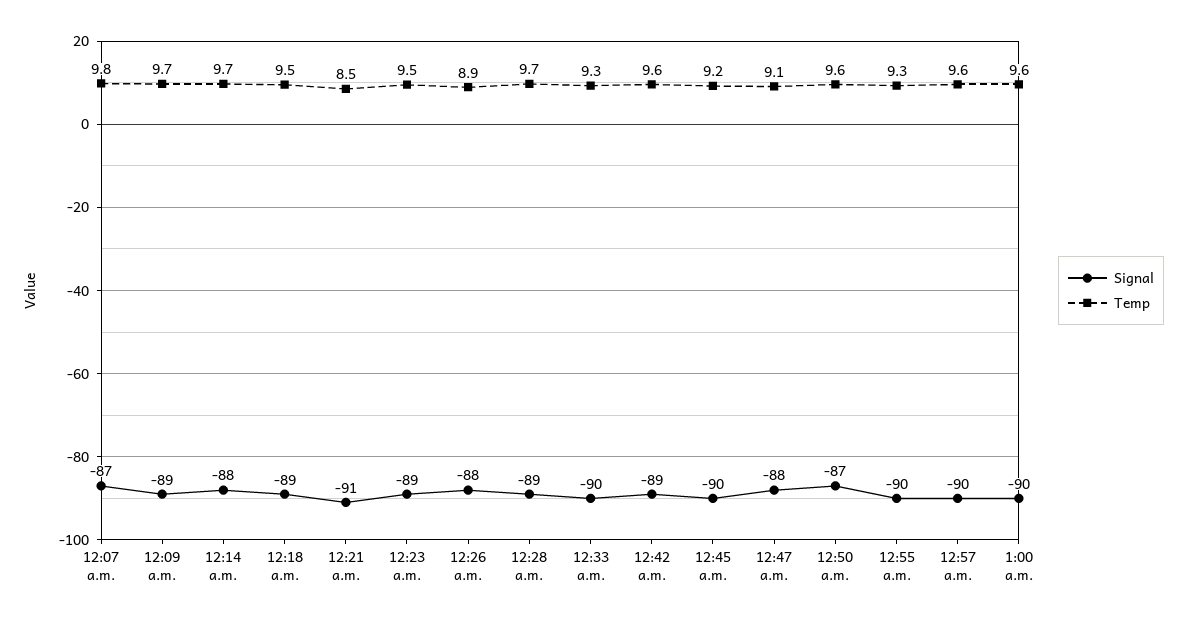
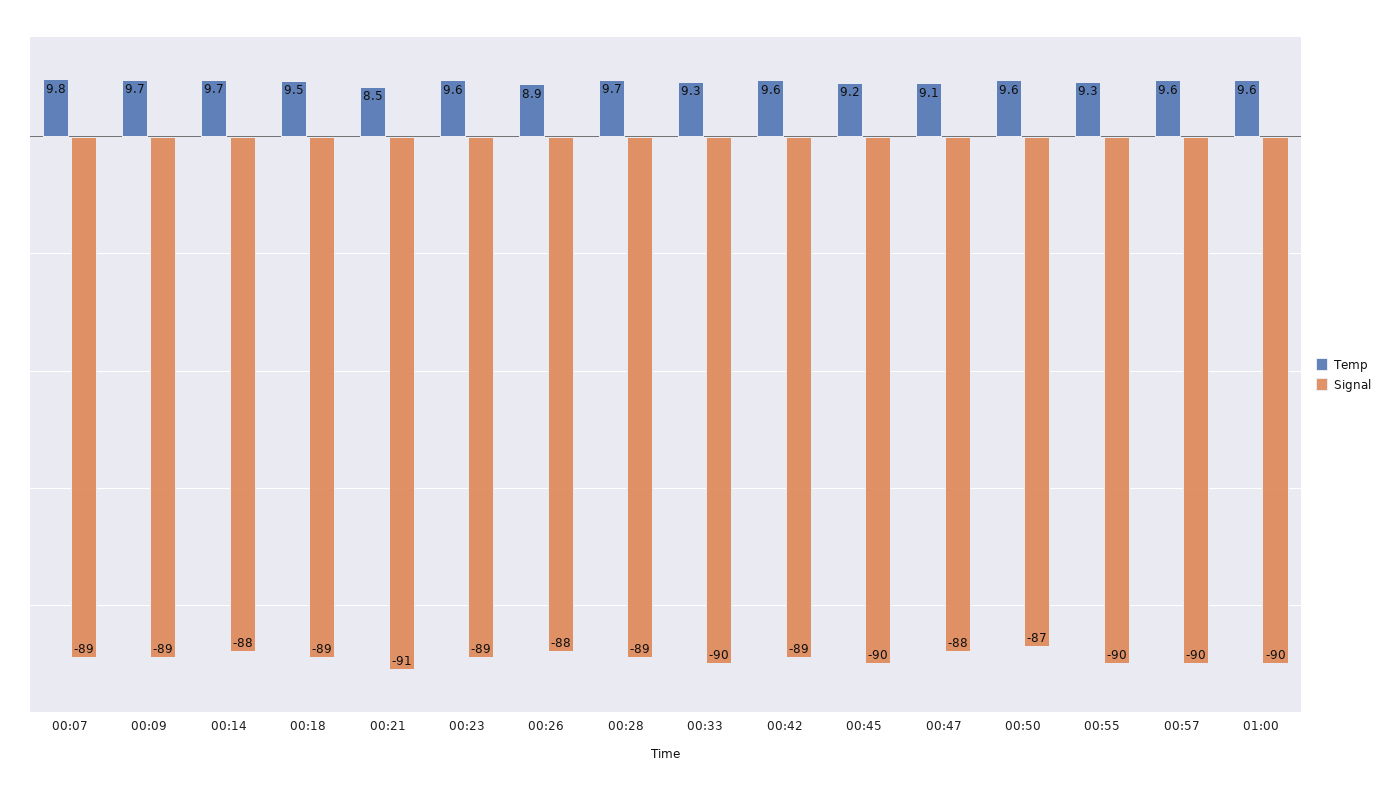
Signal, 12:07 a.m.: -87 -> -89
Temp, 12:23 a.m.: 9.5 -> 9.6

